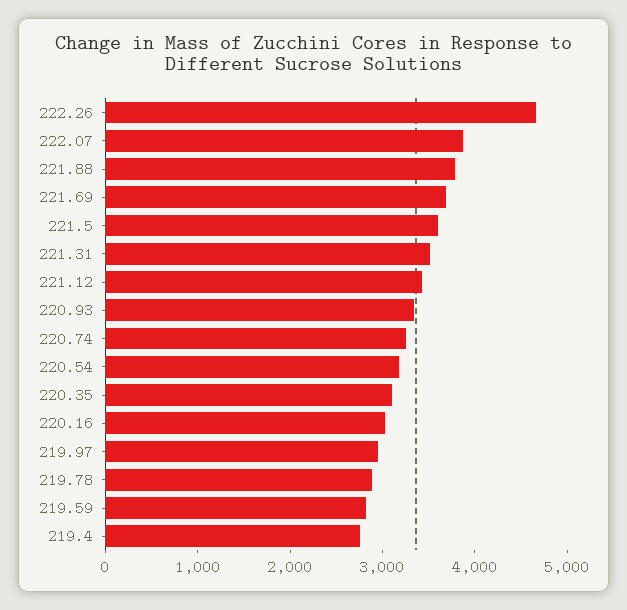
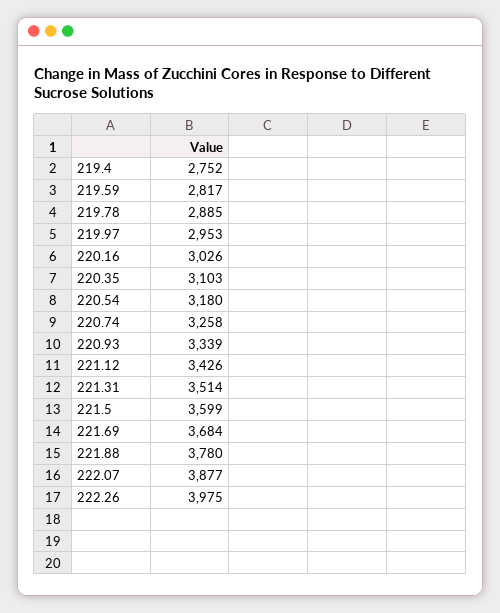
222.26: 4600 -> 3975

